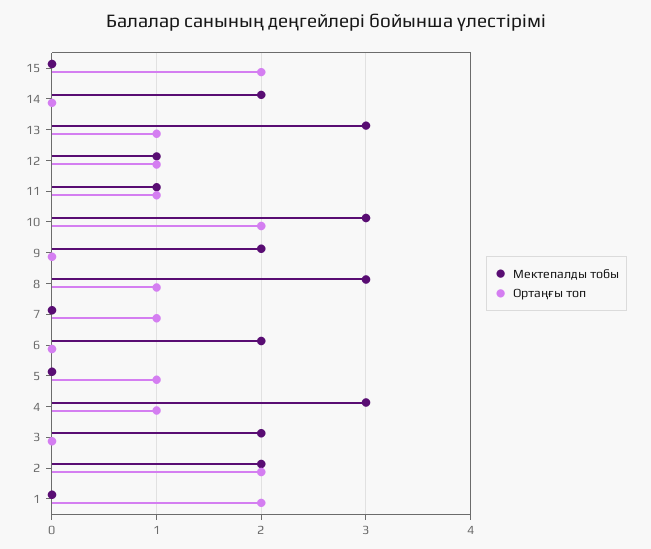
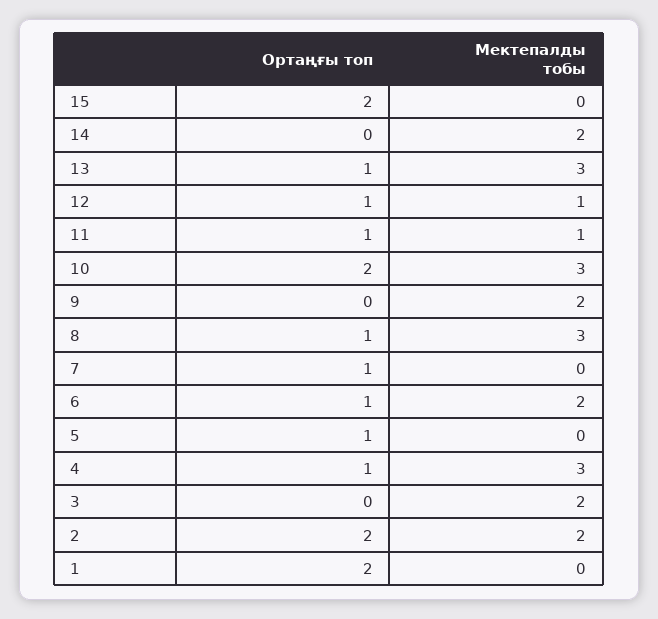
Ортаңғы топ, 6: 0 -> 1

